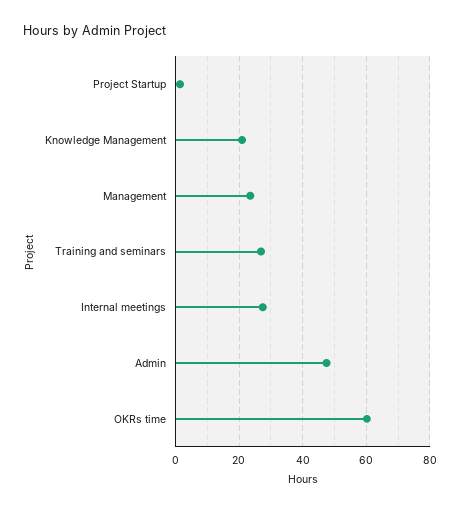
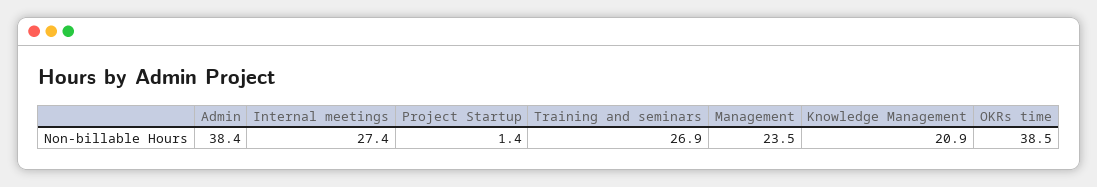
Admin: 48 -> 38.4
OKRs time: 60 -> 38.5

